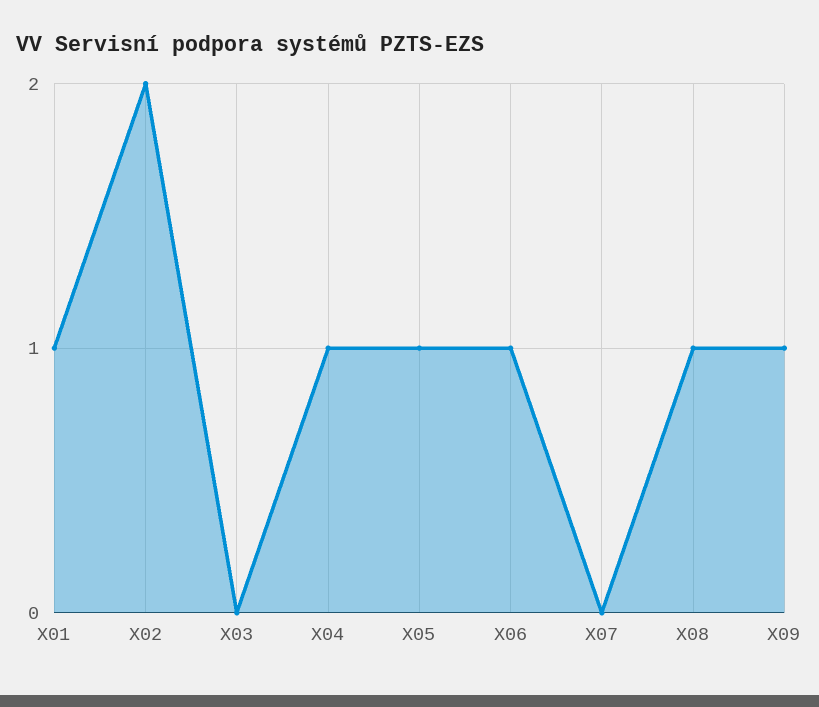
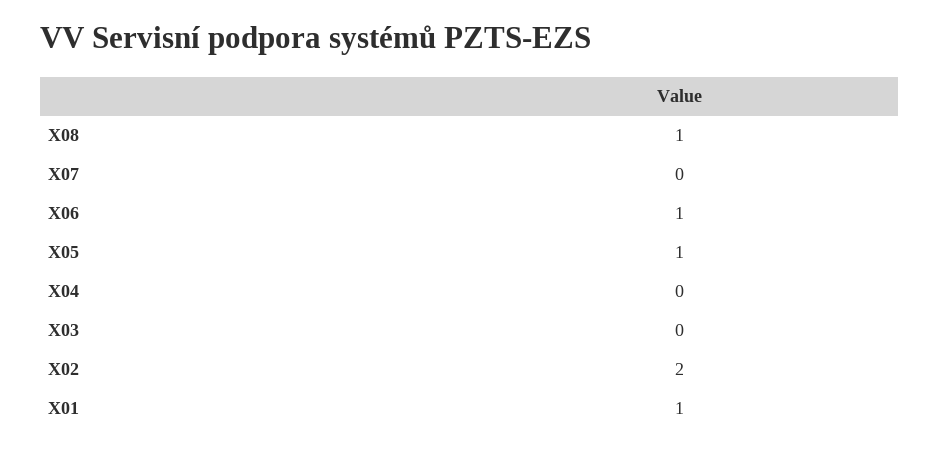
X04: 1 -> 0
X09: 1 -> none

